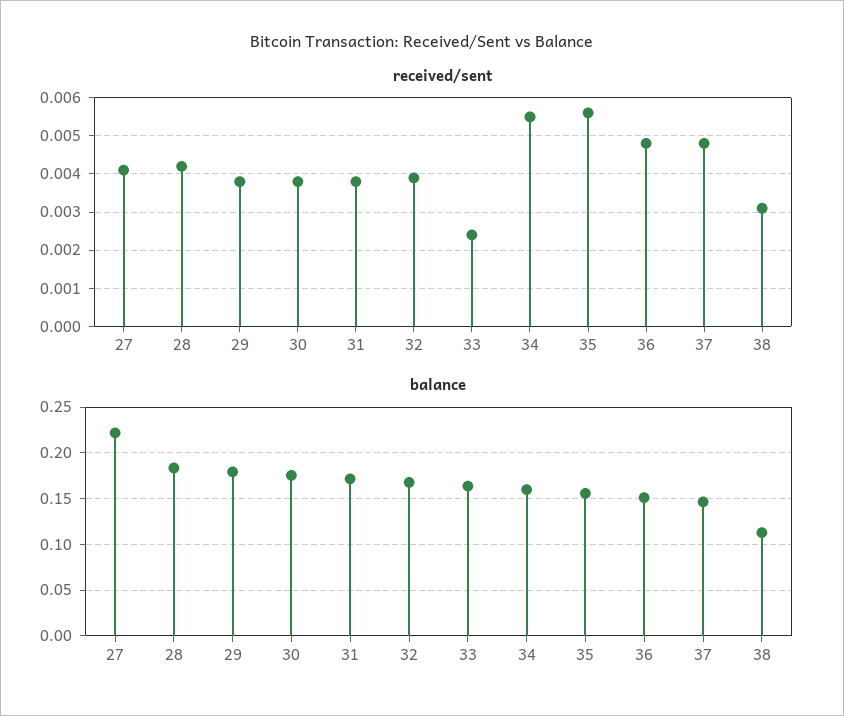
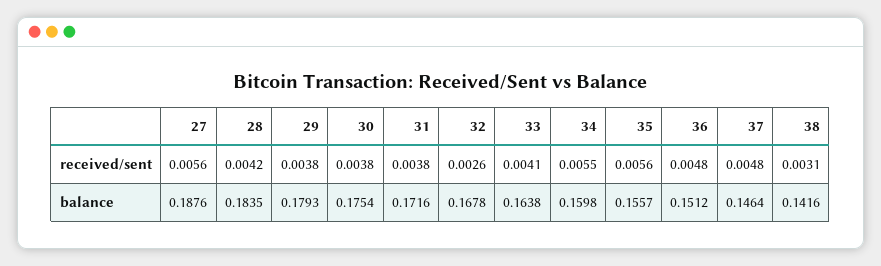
received/sent, 27: 0.004 -> 0.0056
received/sent, 32: 0.004 -> 0.0026
received/sent, 33: 0.0025 -> 0.0041
balance, 27: 0.22 -> 0.1876
balance, 38: 0.11 -> 0.1416

